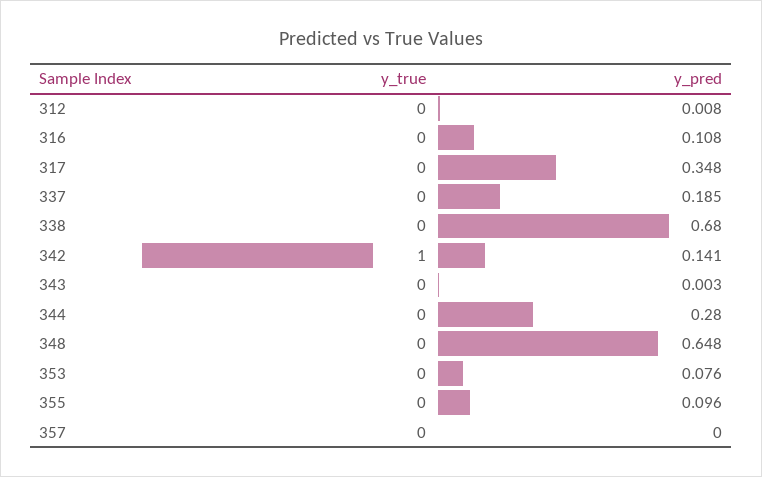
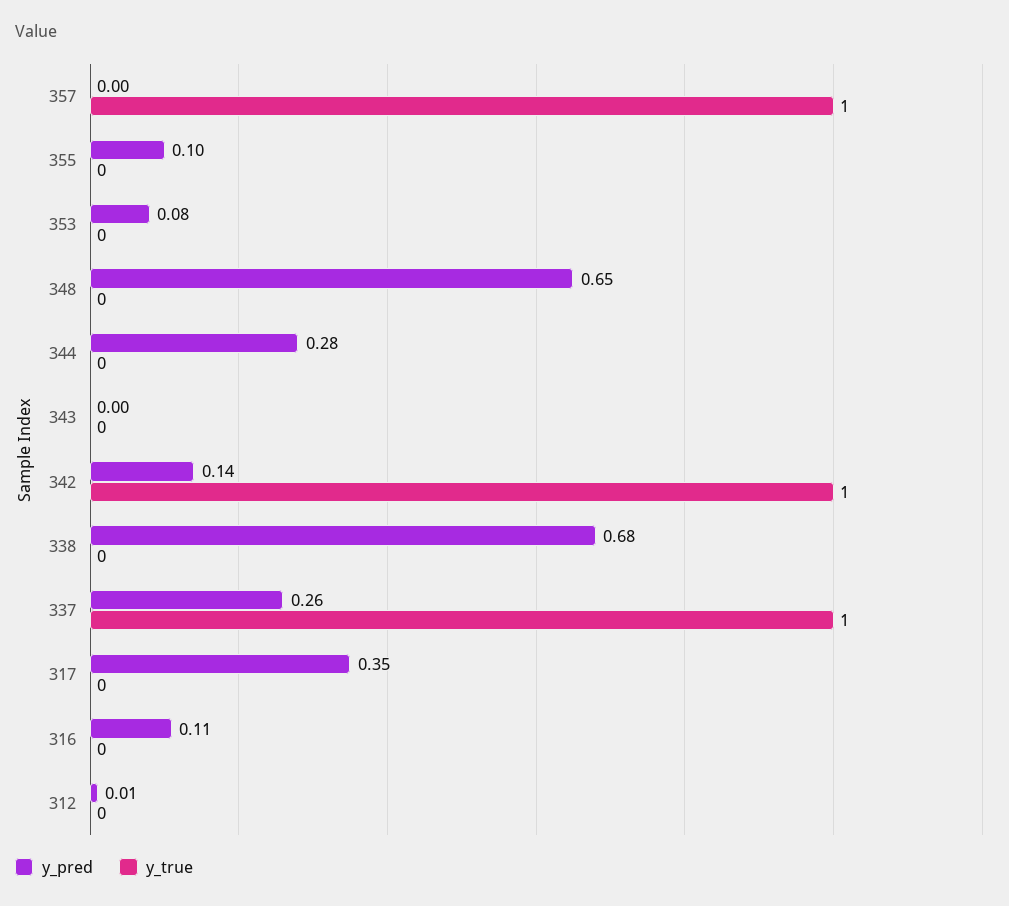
y_true, 337: 0 -> 1
y_pred, 337: 0.185 -> 0.26
y_true, 357: 0 -> 1

